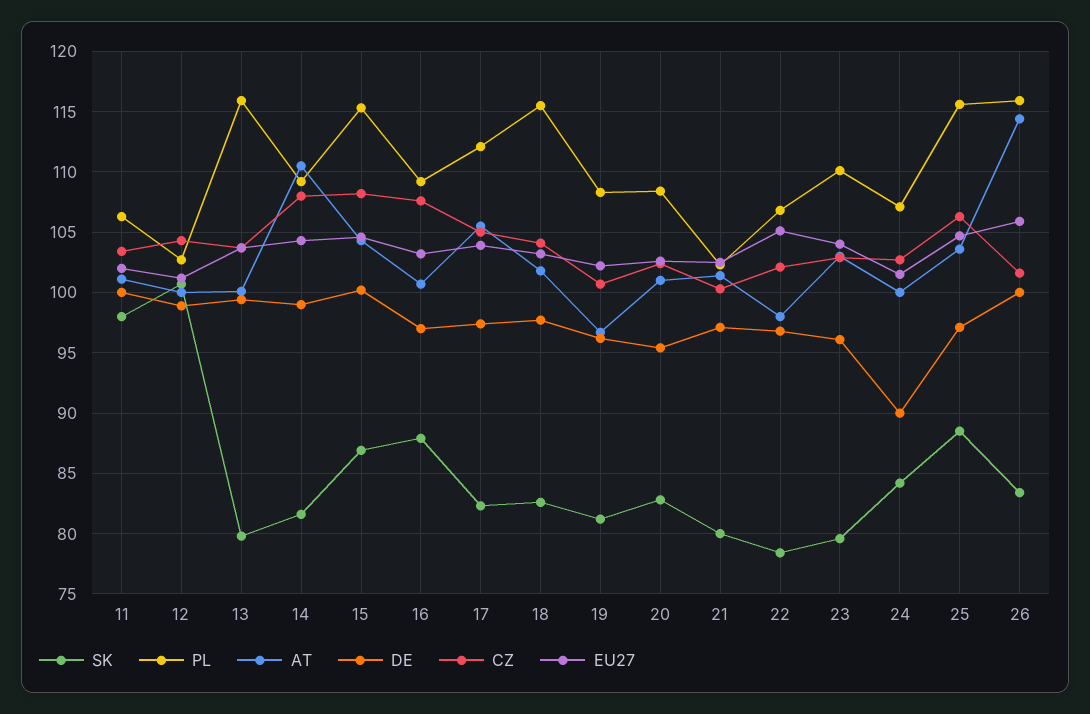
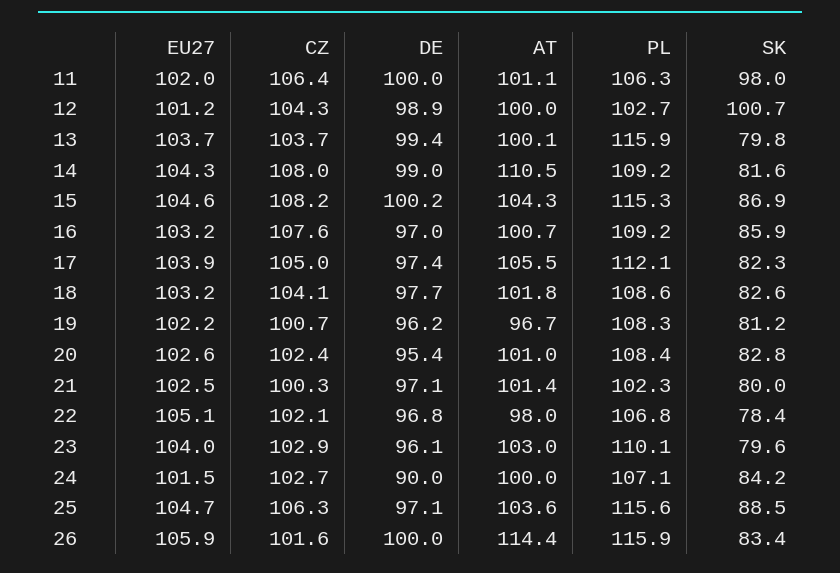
CZ, 11: 103.5 -> 106.4
SK, 16: 88 -> 85.9
PL, 18: 115.5 -> 108.6

